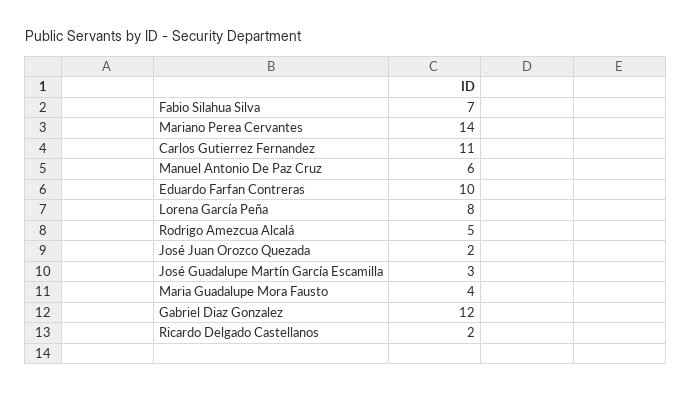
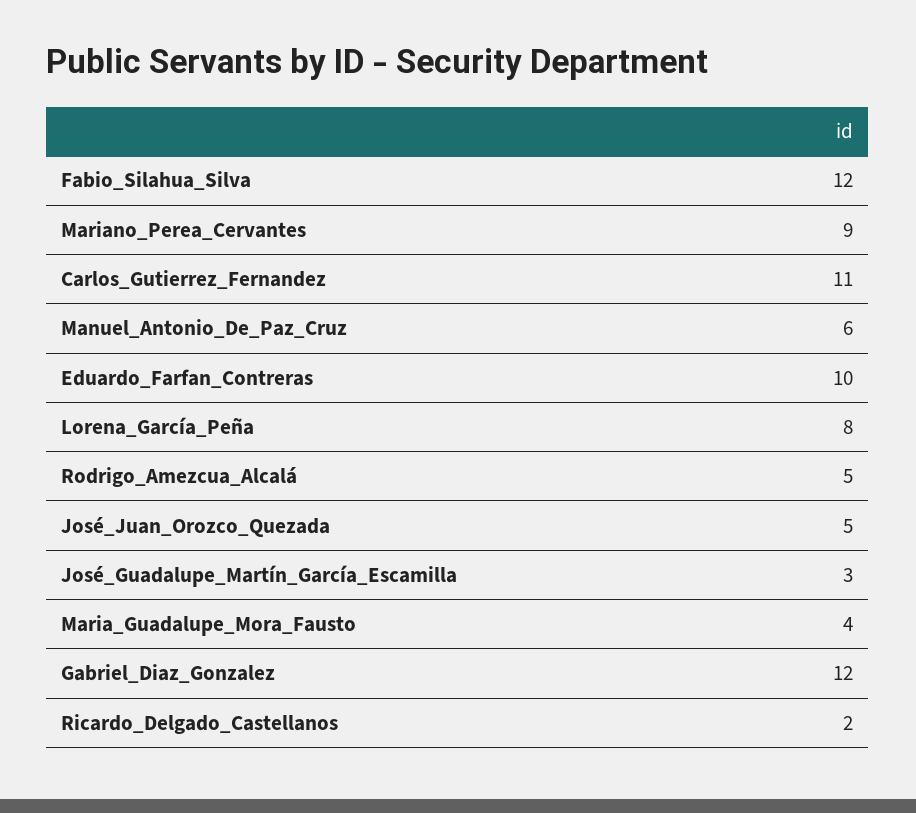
Fabio Silahua Silva: 7 -> 12
Mariano Perea Cervantes: 14 -> 9
José Juan Orozco Quezada: 2 -> 5

